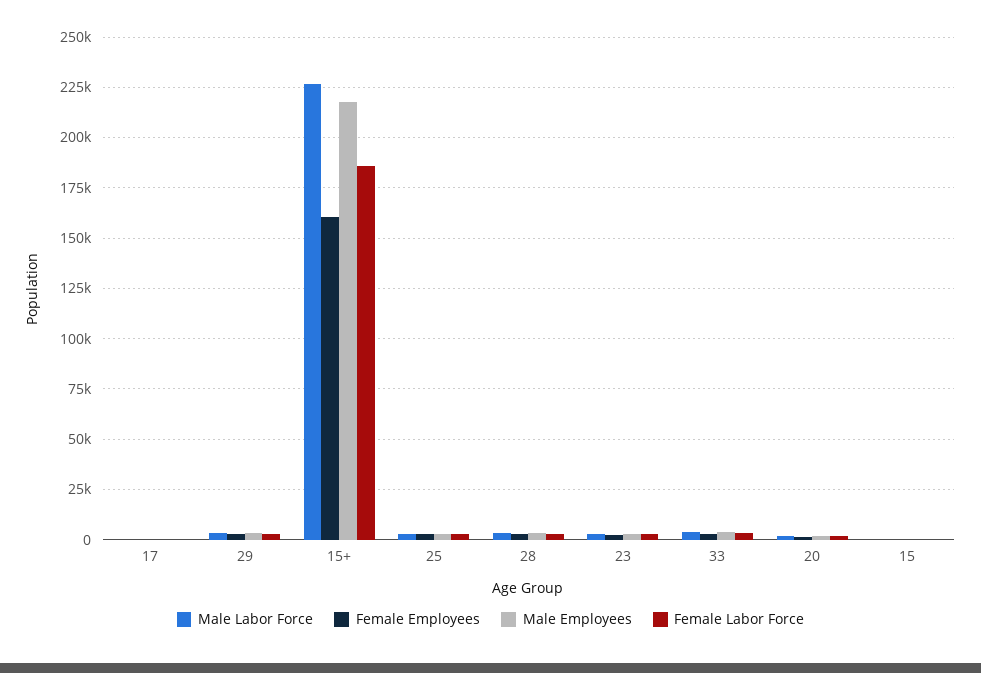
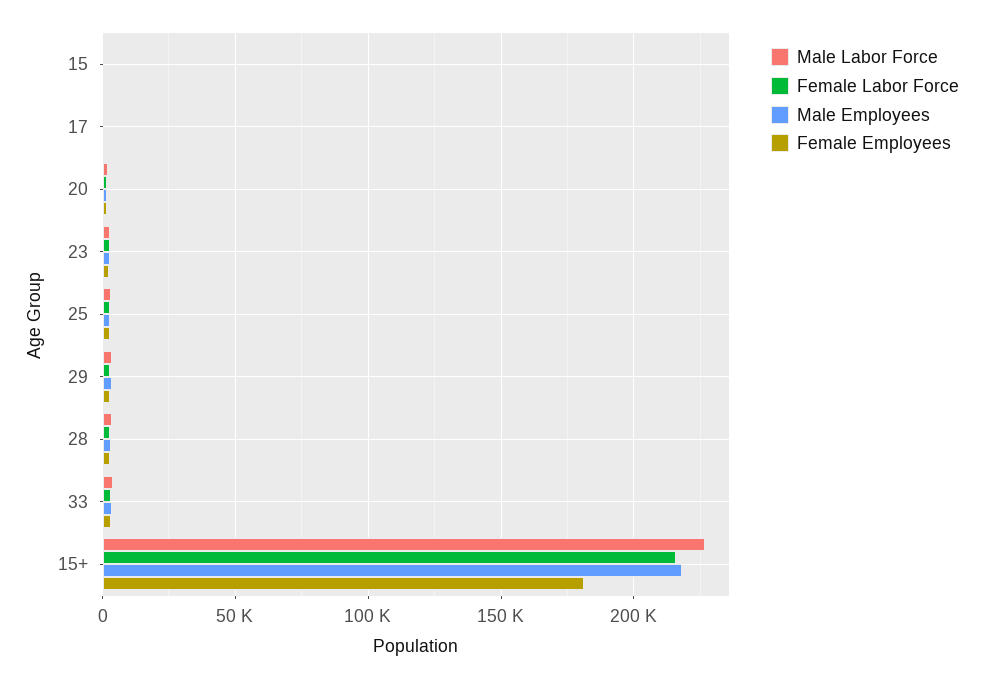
Female Employees, 15+: 160000 -> 180000
Female Labor Force, 15+: 185000 -> 215000

